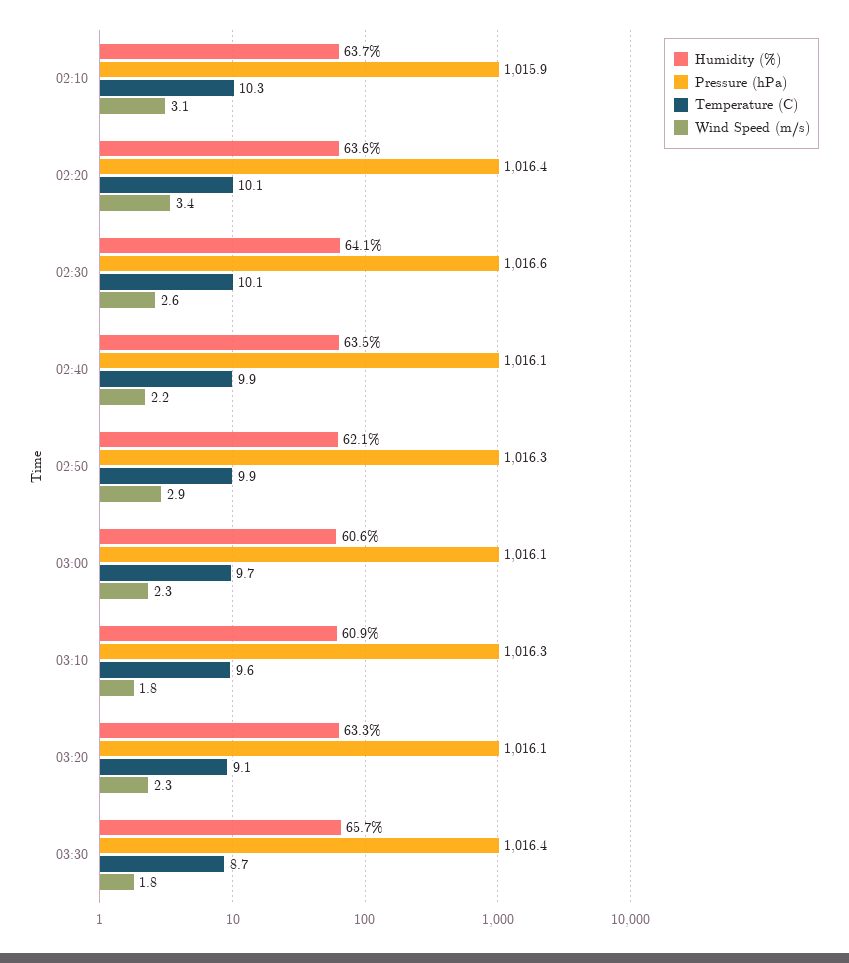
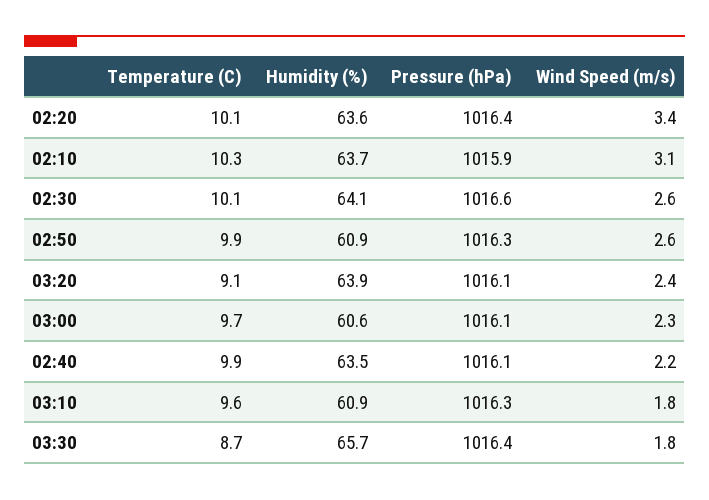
Humidity (%), 02:50: 62.1 -> 60.9
Wind Speed (m/s), 02:50: 2.9 -> 2.6
Humidity (%), 03:20: 63.3 -> 63.9
Wind Speed (m/s), 03:20: 2.3 -> 2.4

